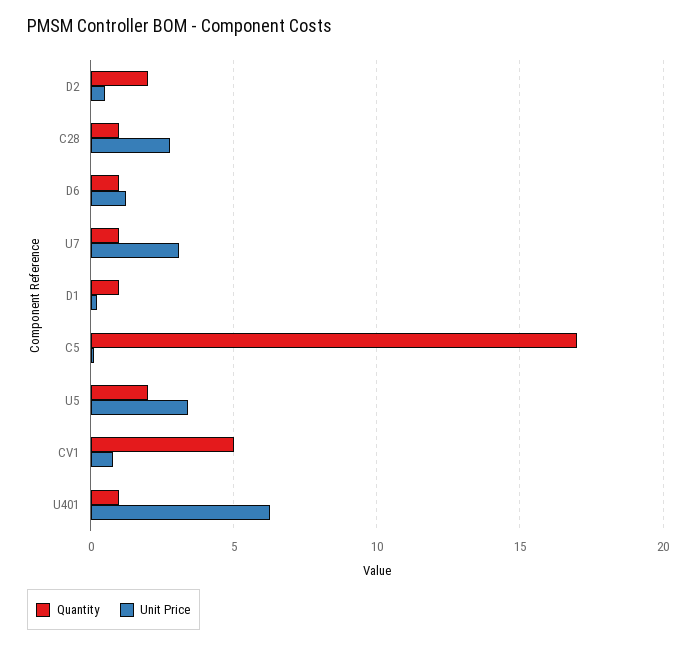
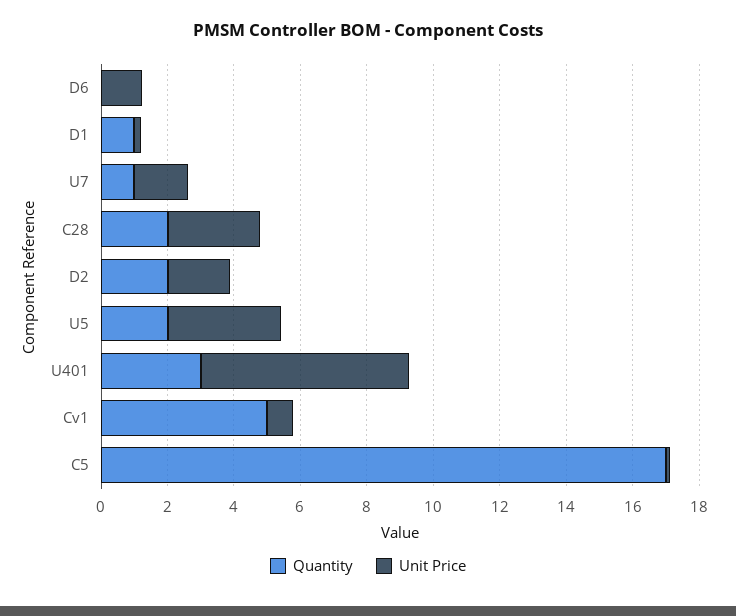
Unit Price, D2: 0.5 -> 2
Quantity, C28: 1 -> 2
Quantity, D6: 1 -> 0
Unit Price, U7: 3 -> 1.5
Quantity, U401: 1 -> 3

